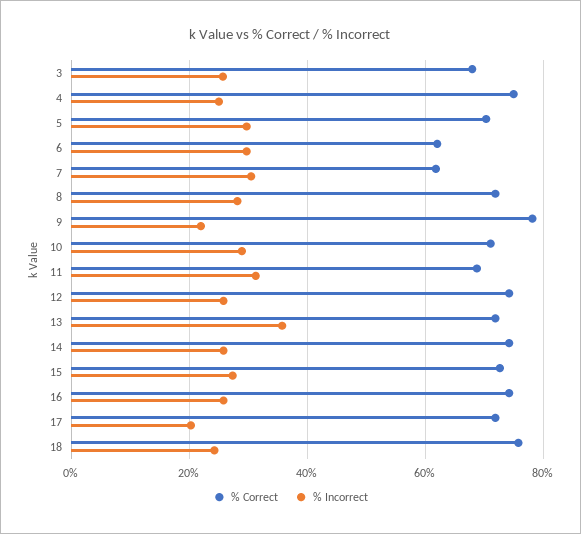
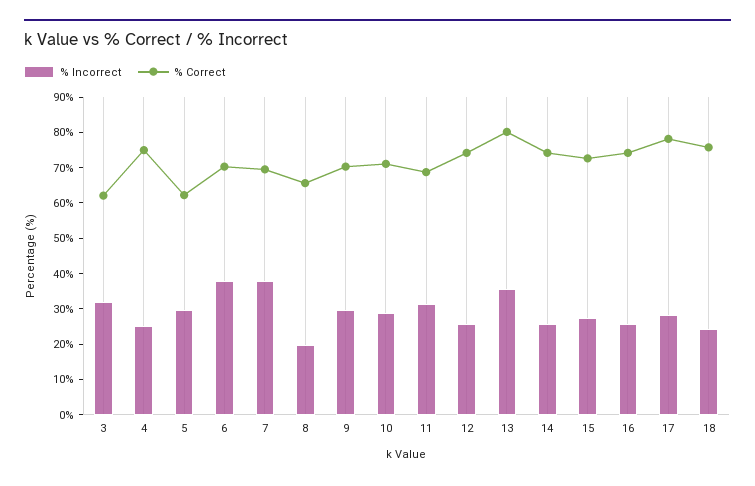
% Correct, 3: 68 -> 62.5
% Incorrect, 3: 26 -> 32.5
% Correct, 5: 70 -> 62.5
% Correct, 6: 62 -> 70
% Incorrect, 6: 30 -> 37.5
% Correct, 7: 62 -> 70
% Incorrect, 7: 30 -> 37.5
% Correct, 8: 72 -> 65
% Incorrect, 8: 28 -> 20
% Correct, 9: 78 -> 70
% Incorrect, 9: 22 -> 30
% Correct, 13: 72 -> 80
% Correct, 17: 72 -> 77.5
% Incorrect, 17: 20 -> 27.5

